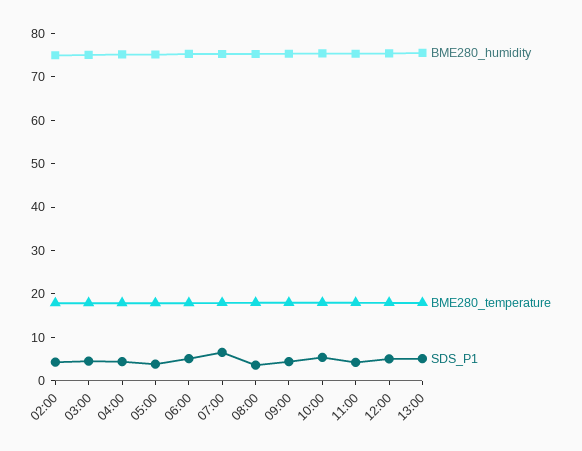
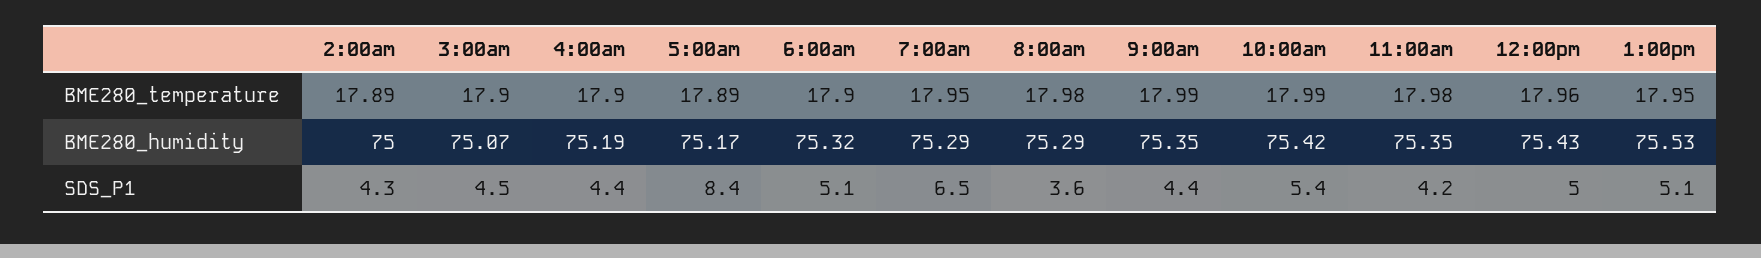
SDS_P1, 05:00: 4 -> 8.4

